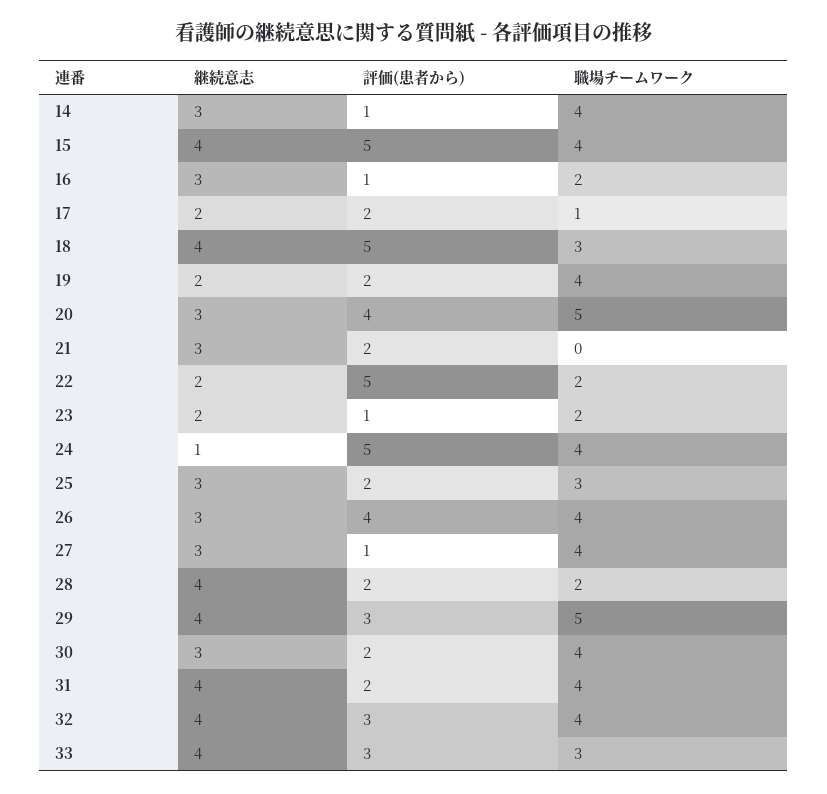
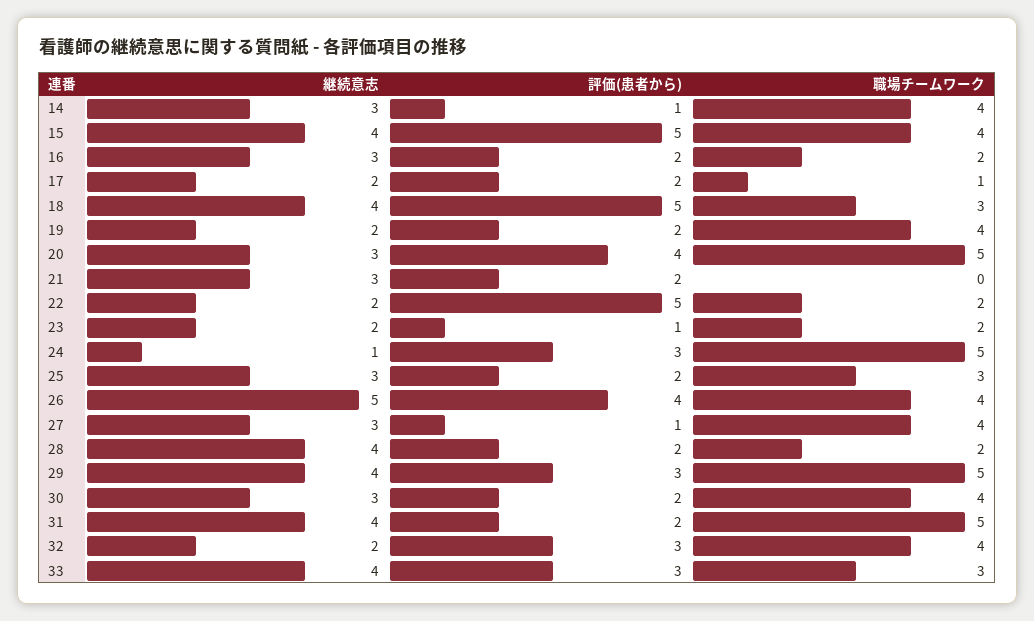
評価(患者から), 16: 1 -> 2
評価(患者から), 24: 5 -> 3
職場チームワーク, 24: 4 -> 5
継続意志, 26: 3 -> 5
職場チームワーク, 31: 4 -> 5
継続意志, 32: 4 -> 2

